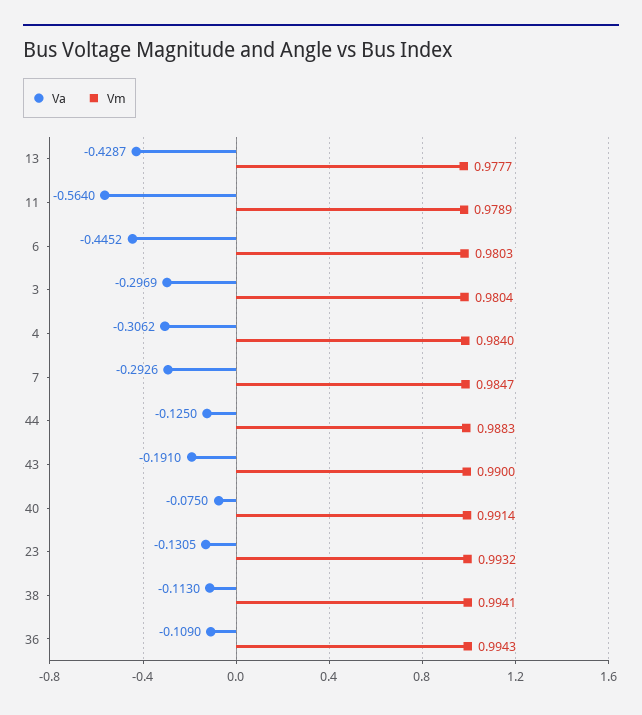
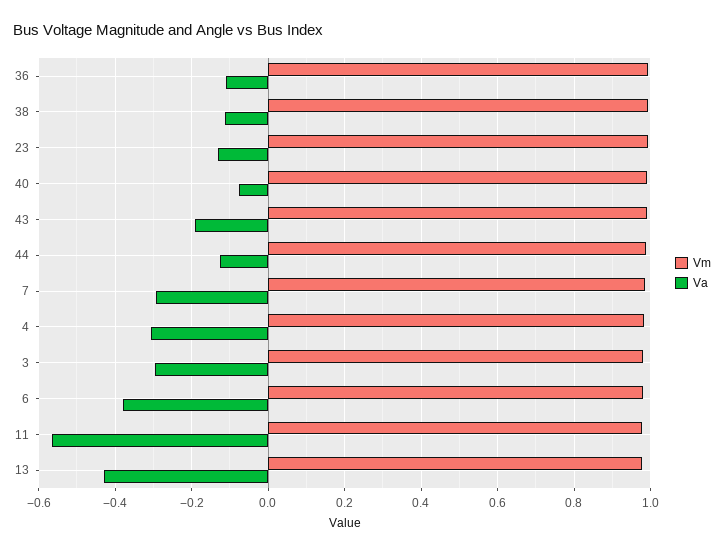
Va, 6: -0.4452 -> -0.38

